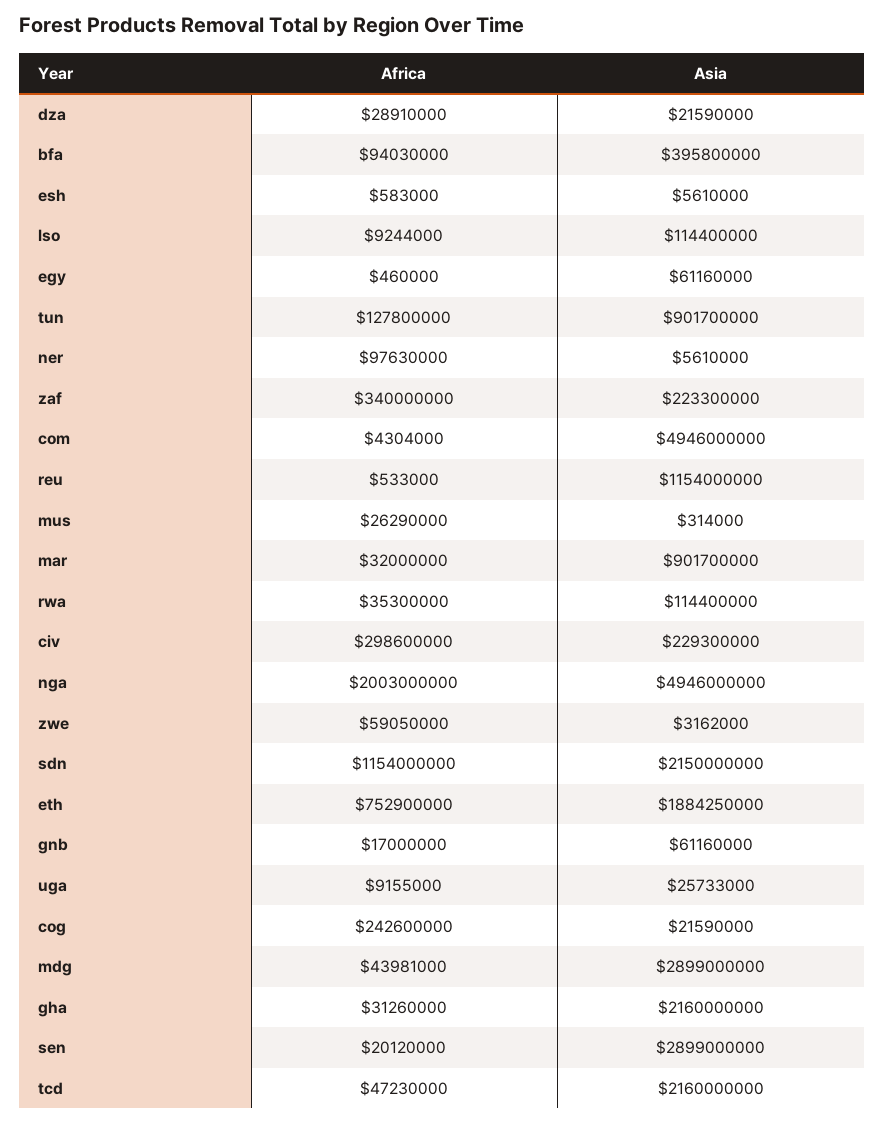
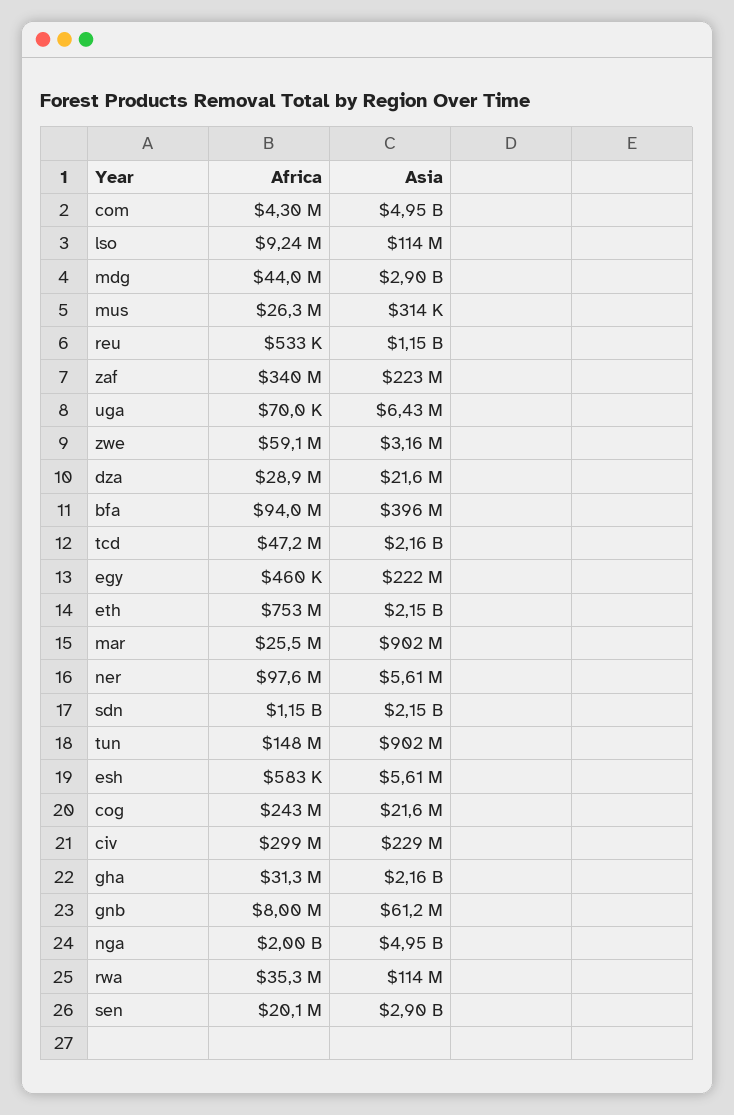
Asia, egy: 61160000 -> 222000000
Africa, tun: 127800000 -> 148000000
Africa, mar: 32000000 -> 25500000
Asia, eth: 1884250000 -> 2150000000
Africa, gnb: 17000000 -> 8000000
Africa, uga: 9155000 -> 70000
Asia, uga: 25733000 -> 6430000

